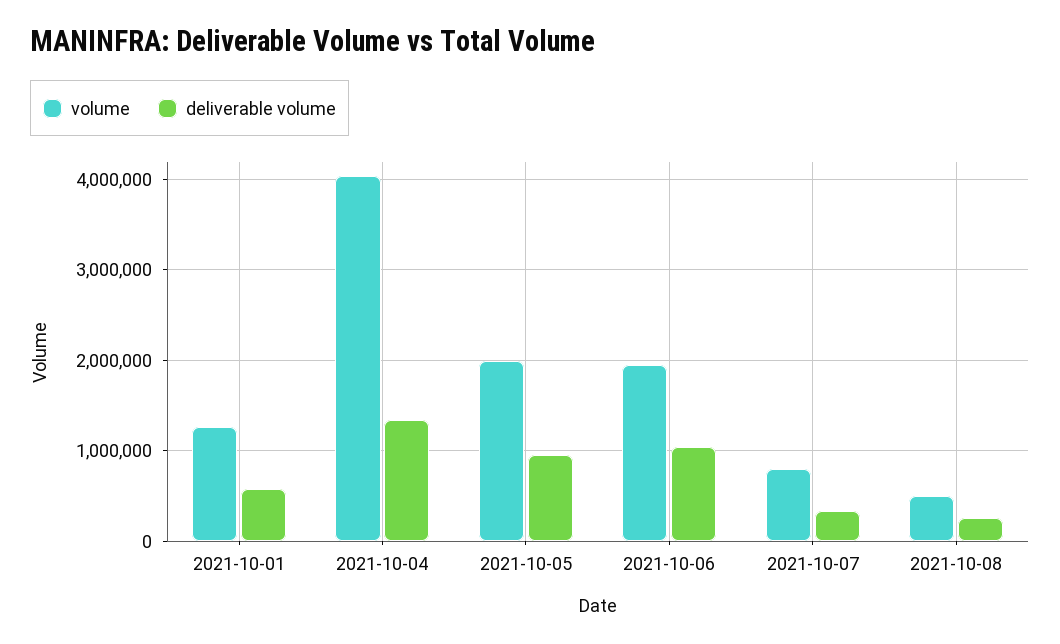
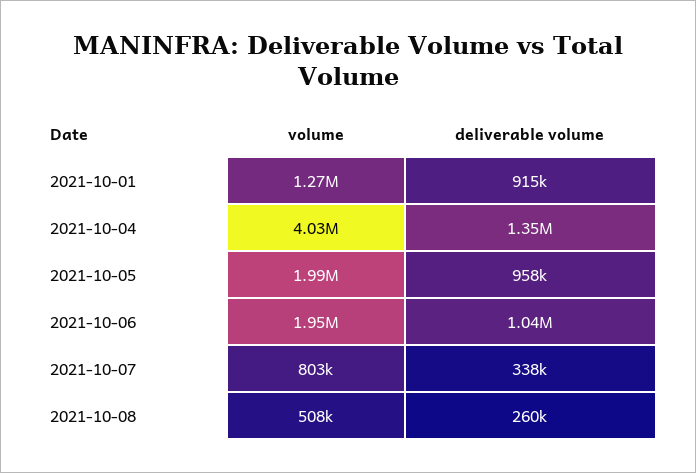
deliverable volume, 2021-10-01: 600000 -> 915000

